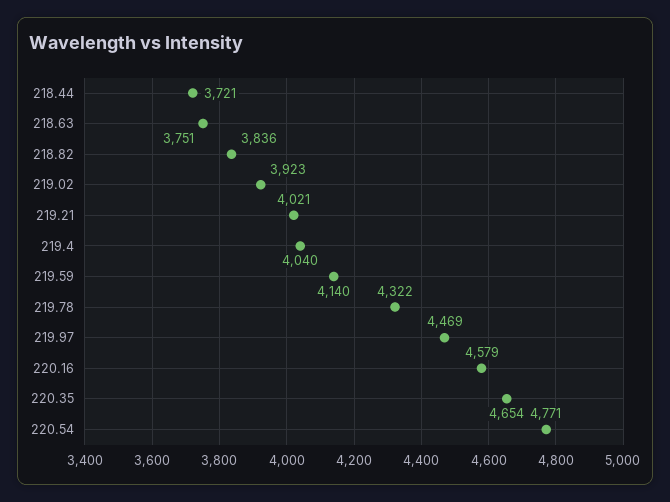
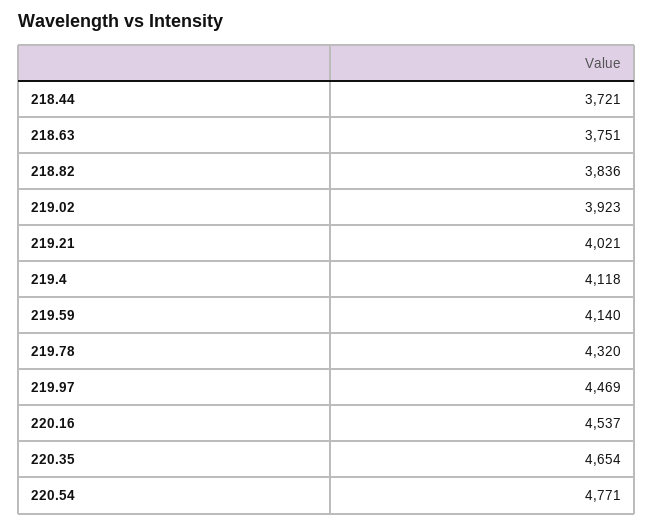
219.4: 4040 -> 4118
219.78: 4322 -> 4320
220.16: 4579 -> 4537

